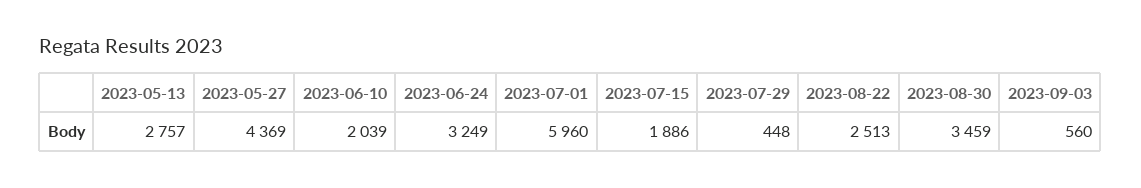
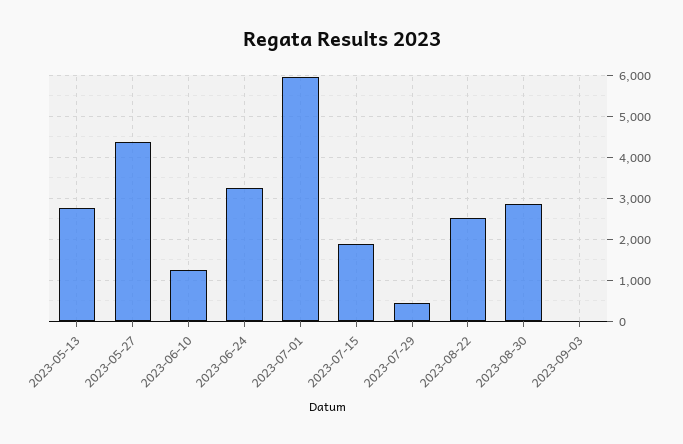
2023-06-10: 2039 -> 1200
2023-08-30: 3459 -> 2800
2023-09-03: 560 -> 0

